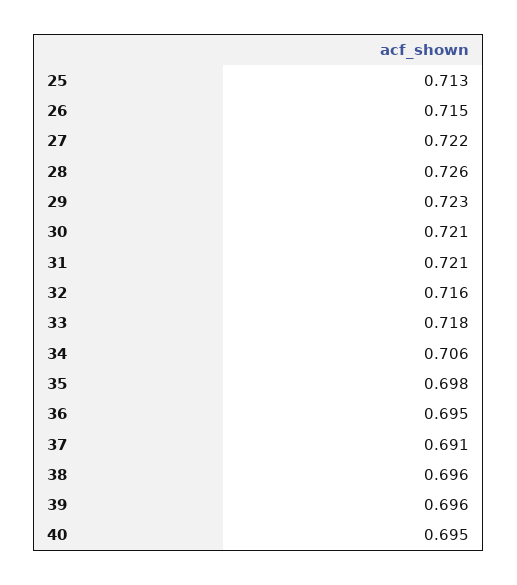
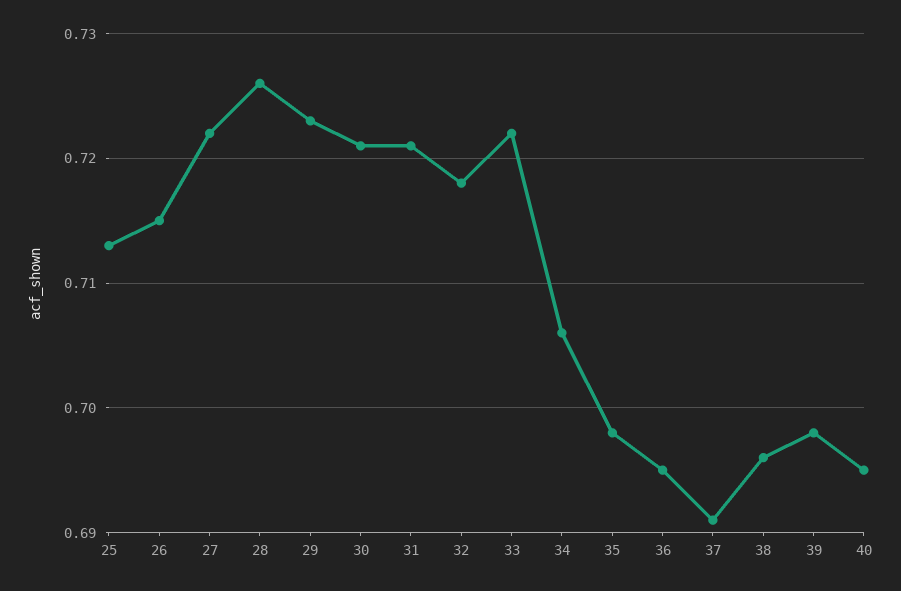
32: 0.716 -> 0.718
33: 0.718 -> 0.722
39: 0.696 -> 0.698

